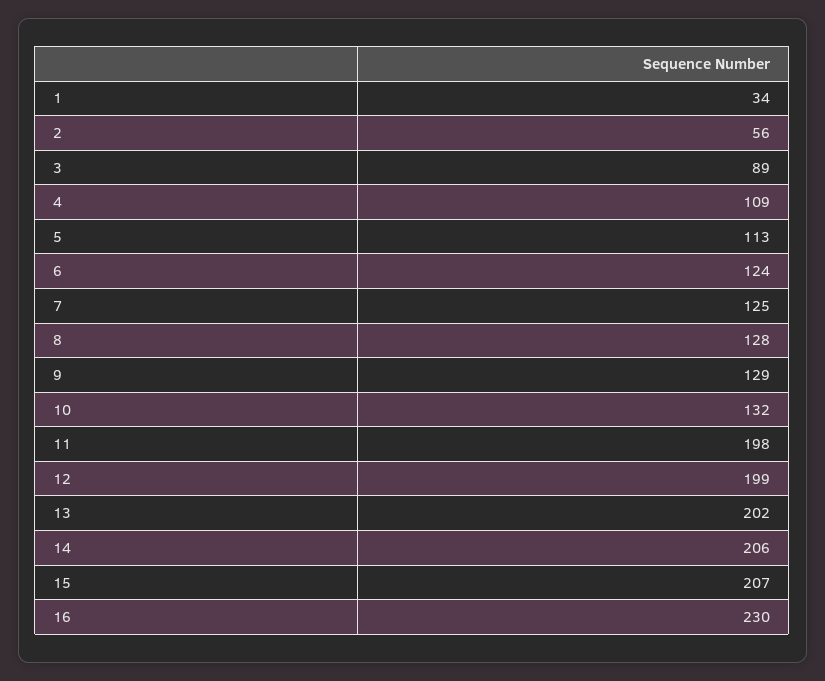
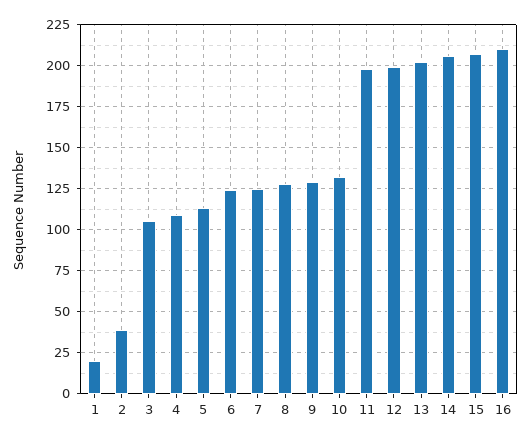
1: 34 -> 20
2: 56 -> 40
3: 89 -> 105
16: 230 -> 210

